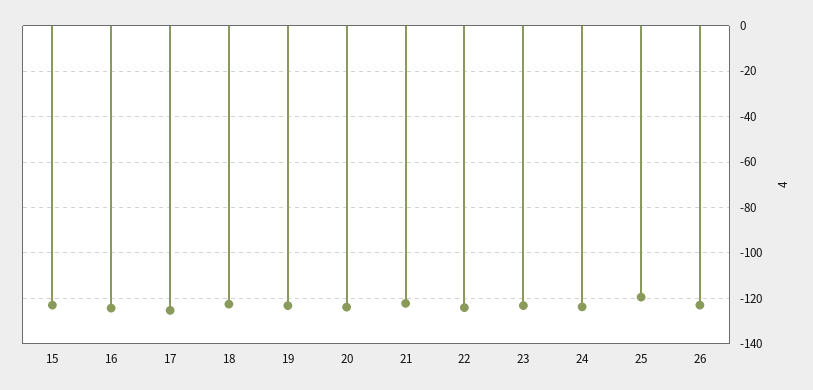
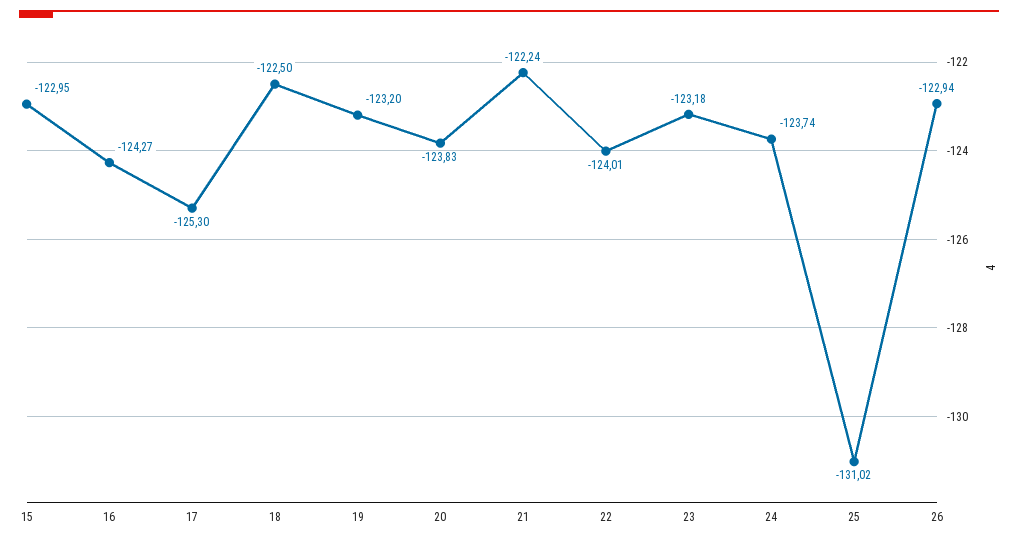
25: -120 -> -131.02

